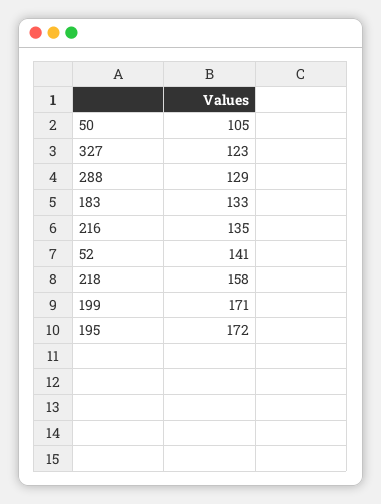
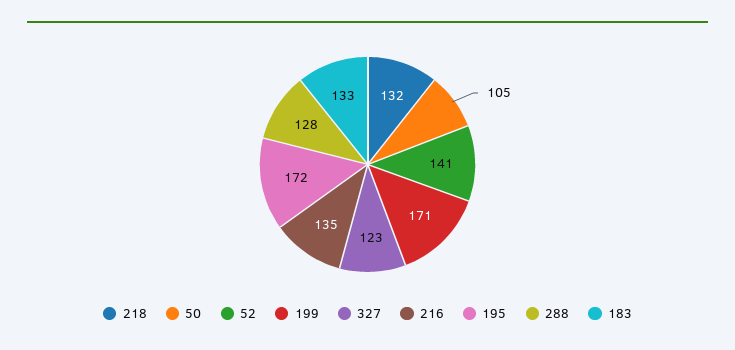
288: 129 -> 128
218: 158 -> 132

